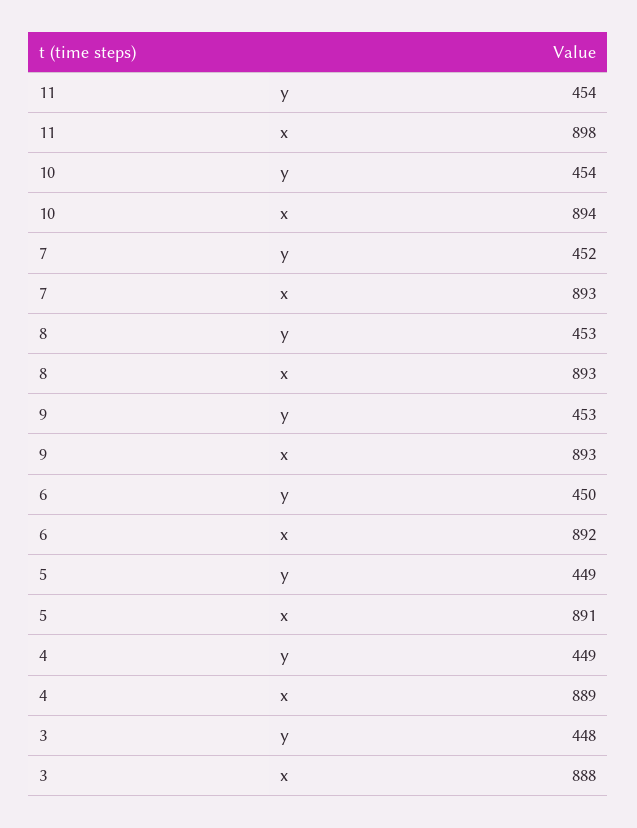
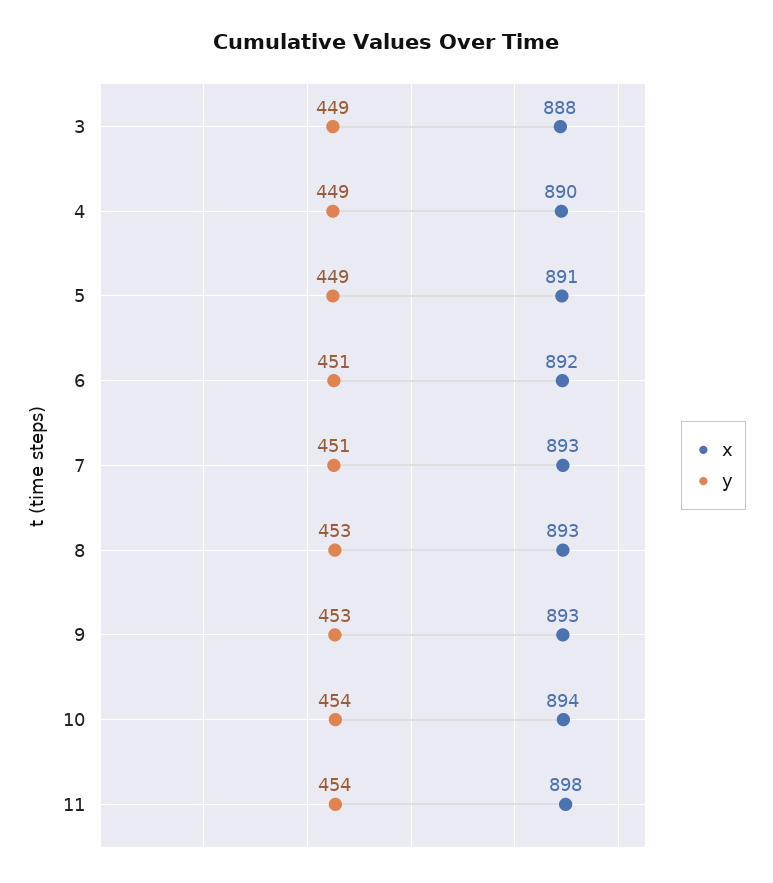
y, 7: 452 -> 451
y, 6: 450 -> 451
x, 4: 889 -> 890
y, 3: 448 -> 449

